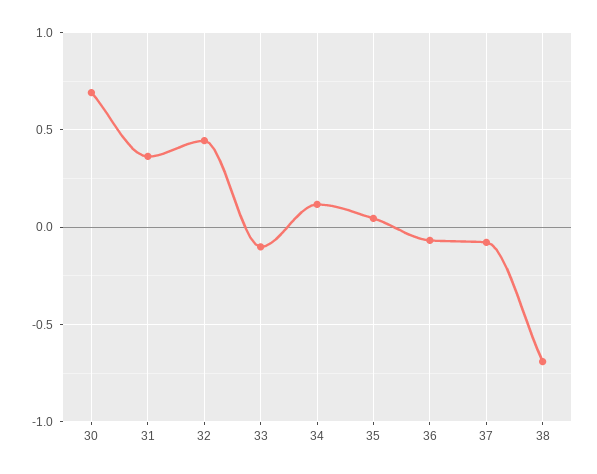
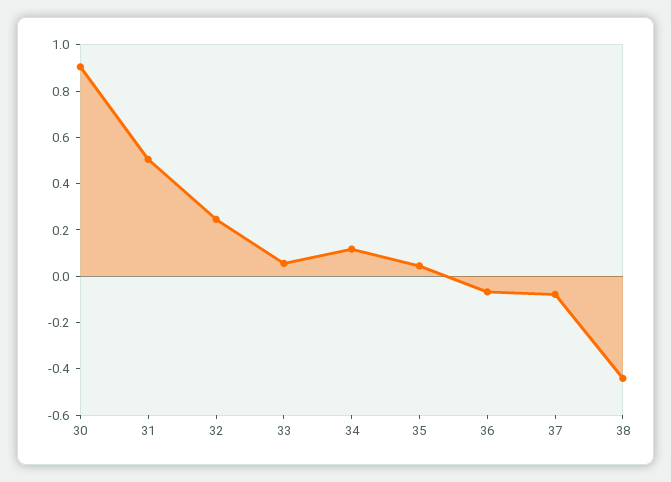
30: 0.7 -> 0.9
31: 0.35 -> 0.5
32: 0.45 -> 0.25
33: -0.1 -> 0.05
38: -0.7 -> -0.45

